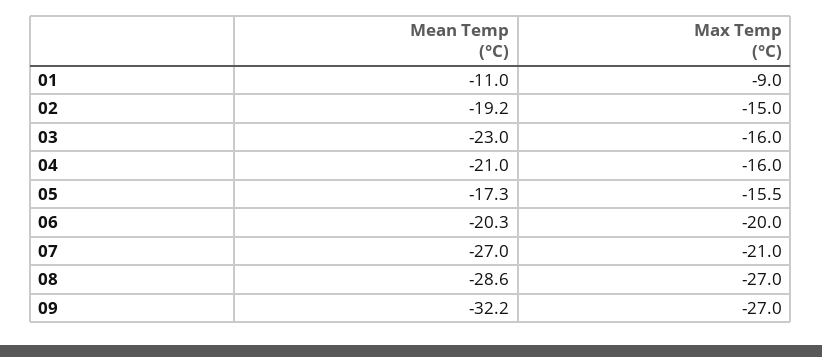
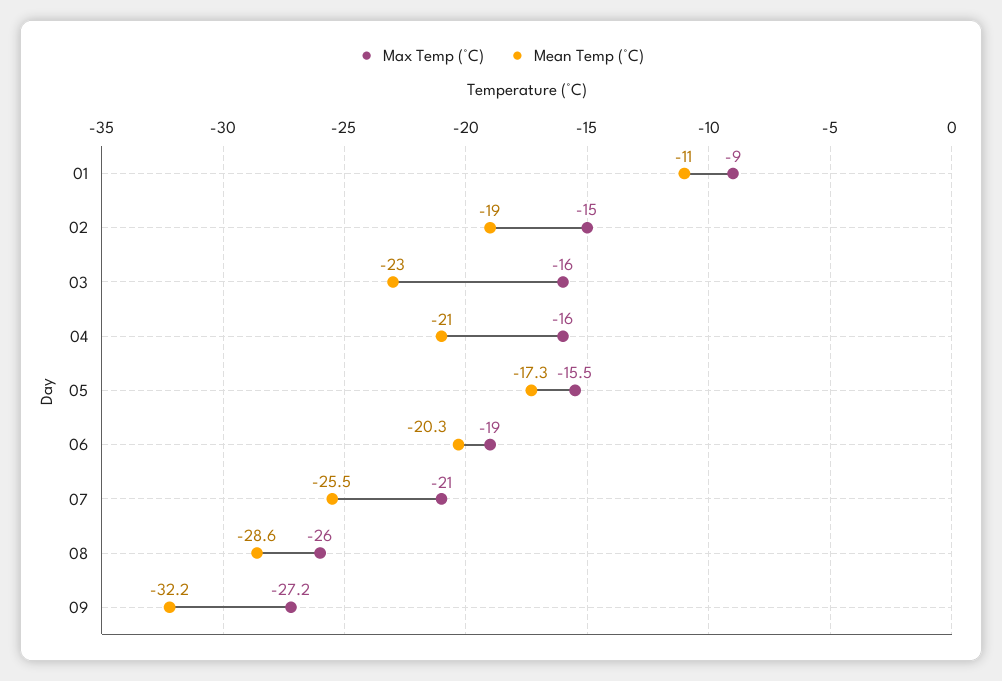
Mean Temp (°C), 02: -19.2 -> -19
Max Temp (°C), 06: -20 -> -19
Mean Temp (°C), 07: -27 -> -25.5
Max Temp (°C), 08: -27 -> -26
Max Temp (°C), 09: -27 -> -27.2

